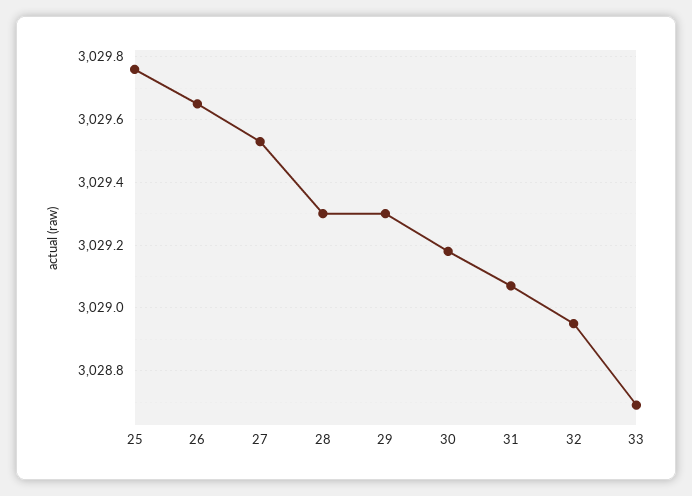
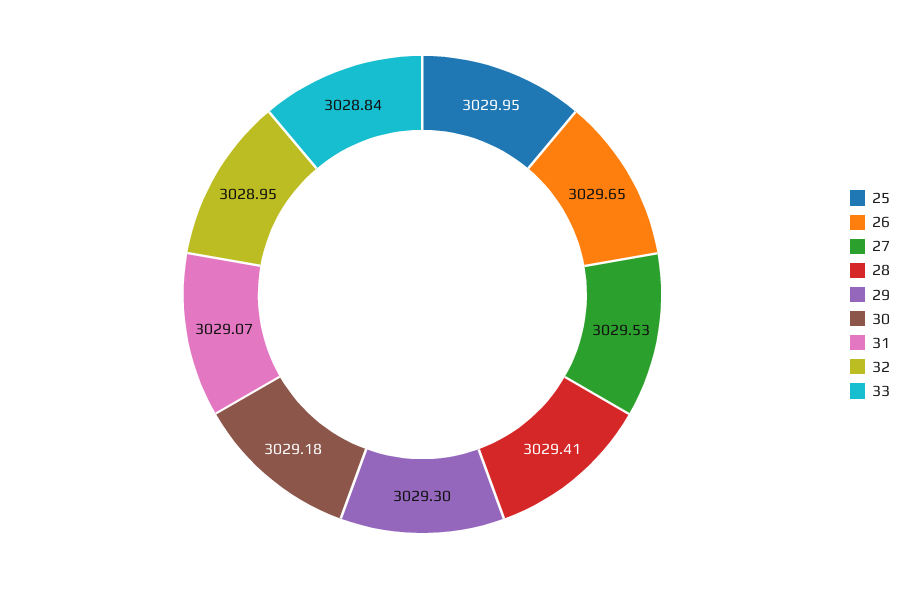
25: 3029.75 -> 3029.95
28: 3029.3 -> 3029.41
33: 3028.7 -> 3028.84

